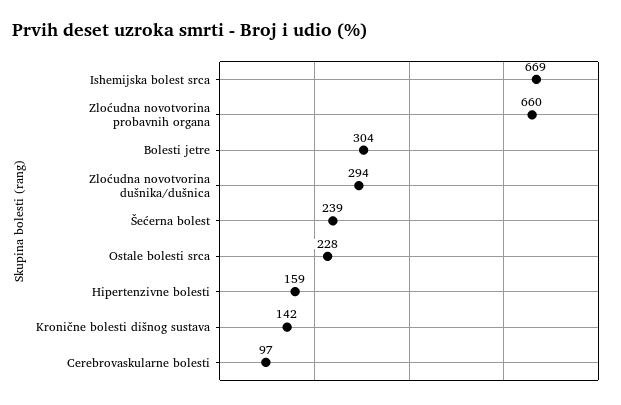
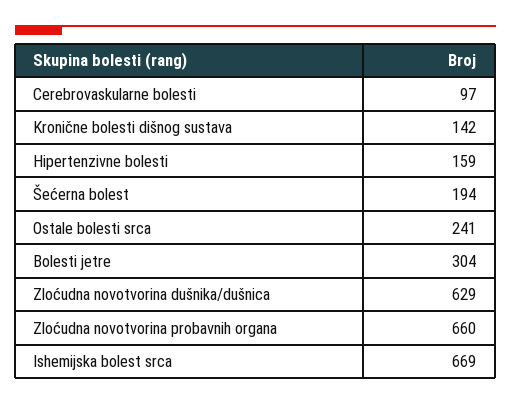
Zloćudna novotvorina dušnika/dušnica: 294 -> 629
Šećerna bolest: 239 -> 194
Ostale bolesti srca: 228 -> 241

